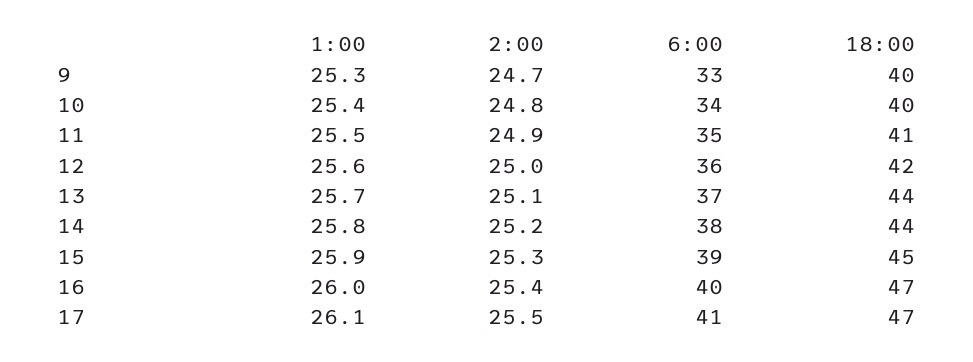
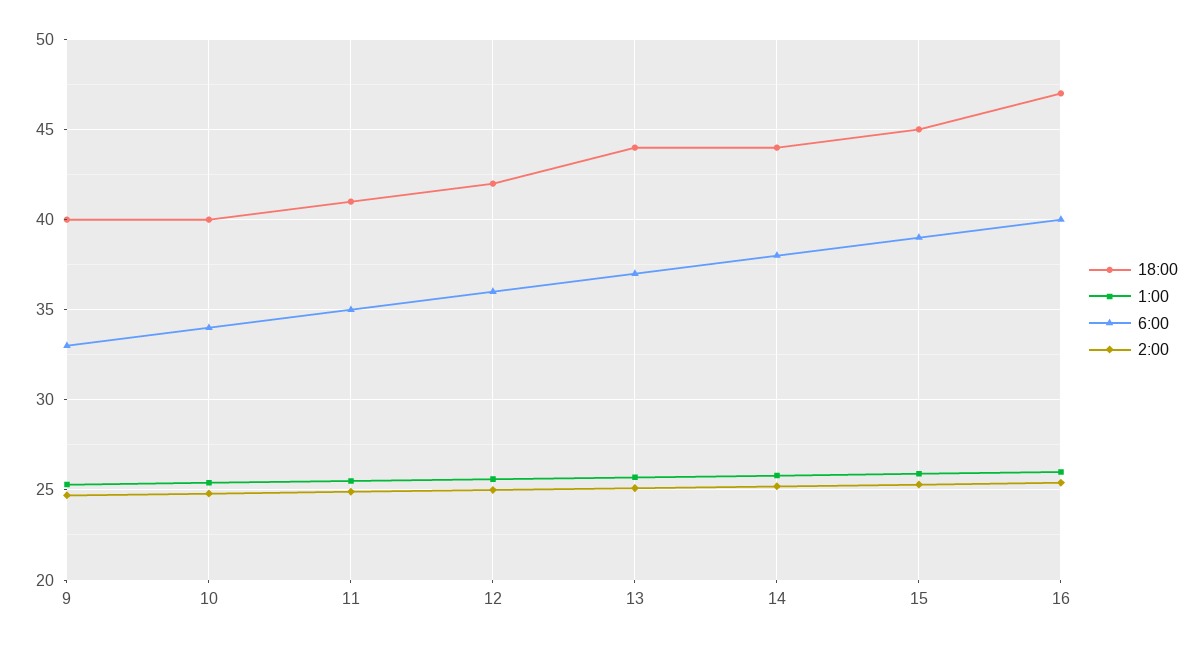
1:00, 17: 26.1 -> none
2:00, 17: 25.5 -> none
6:00, 17: 41 -> none
18:00, 17: 47 -> none

